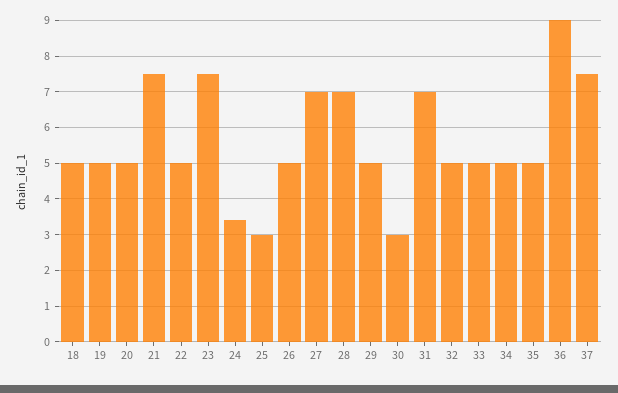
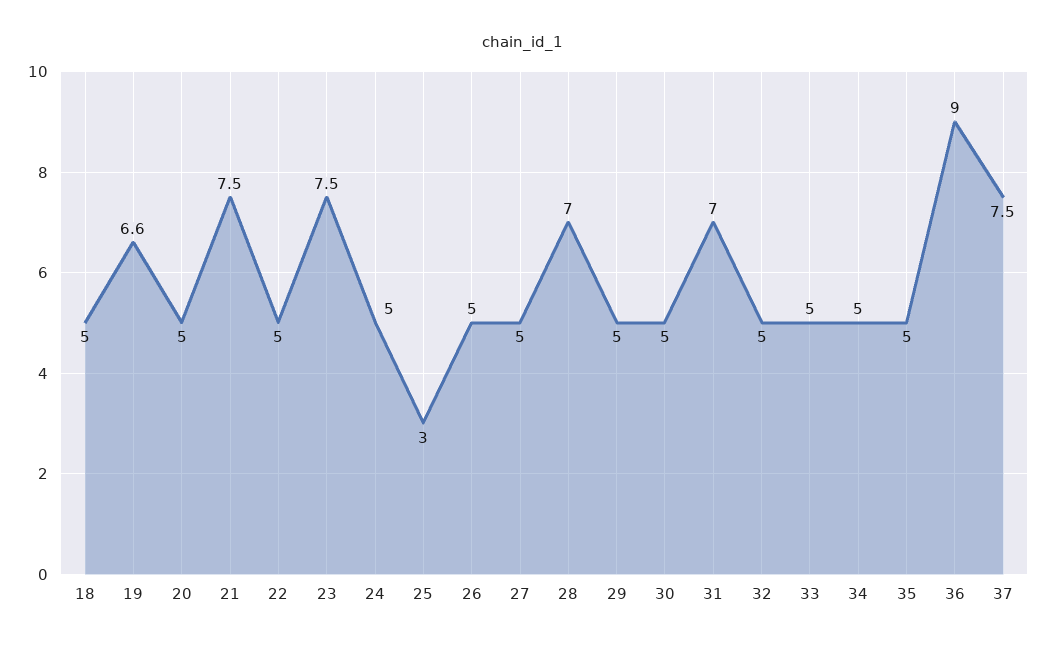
19: 5 -> 6.6
24: 3.5 -> 5
27: 7 -> 5
30: 3 -> 5

